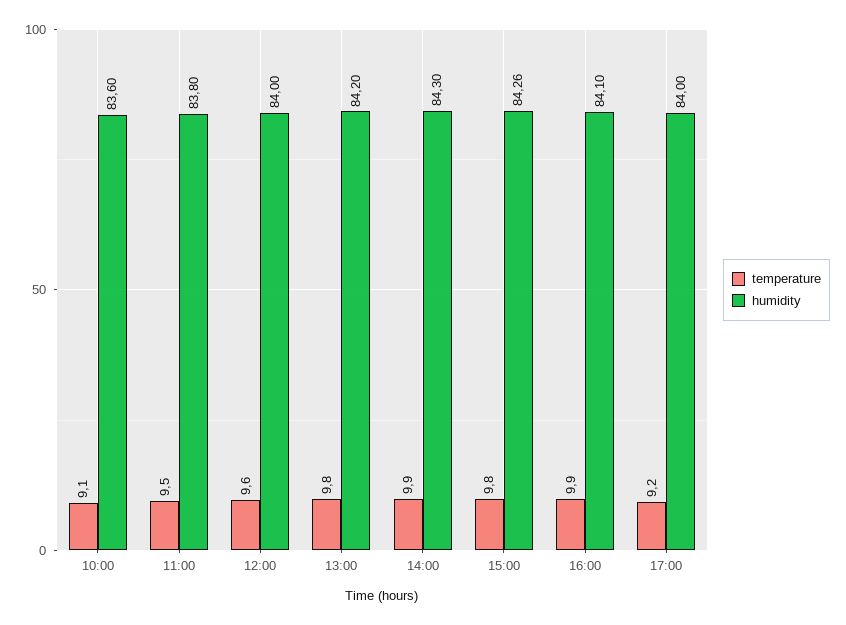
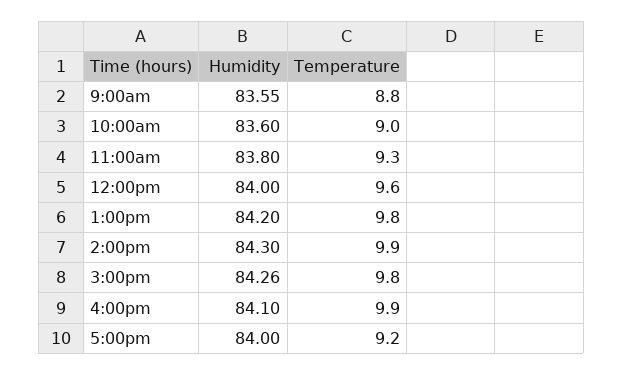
temperature, 10:00: 9.1 -> 9
temperature, 11:00: 9.5 -> 9.3
humidity, 9:00am: none -> 83.55
temperature, 9:00am: none -> 8.8

